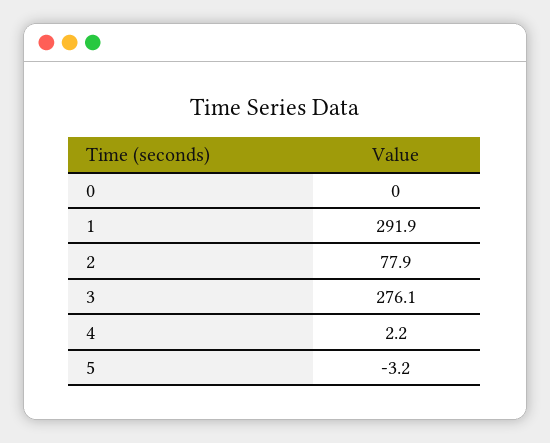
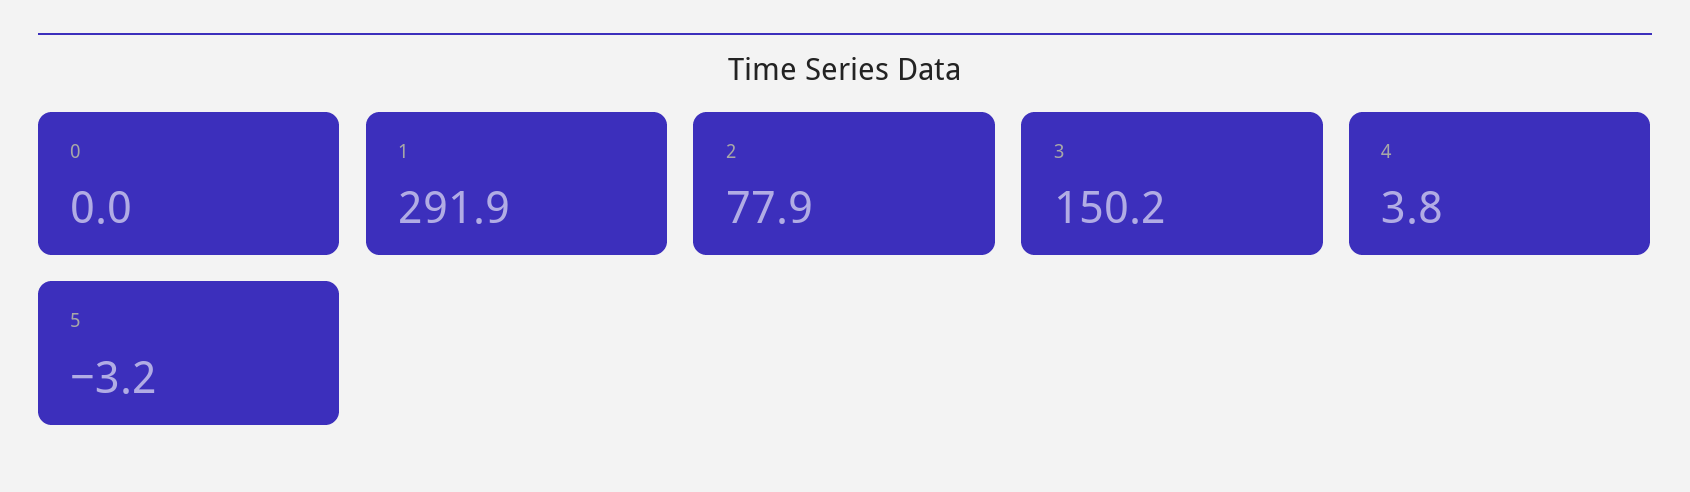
3: 276.1 -> 150.2
4: 2.2 -> 3.8

